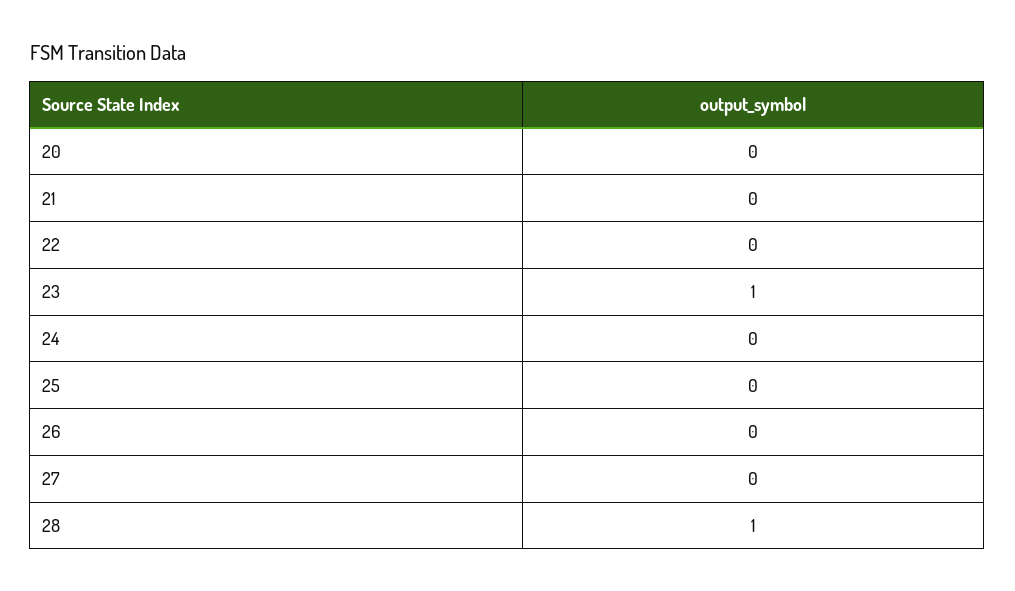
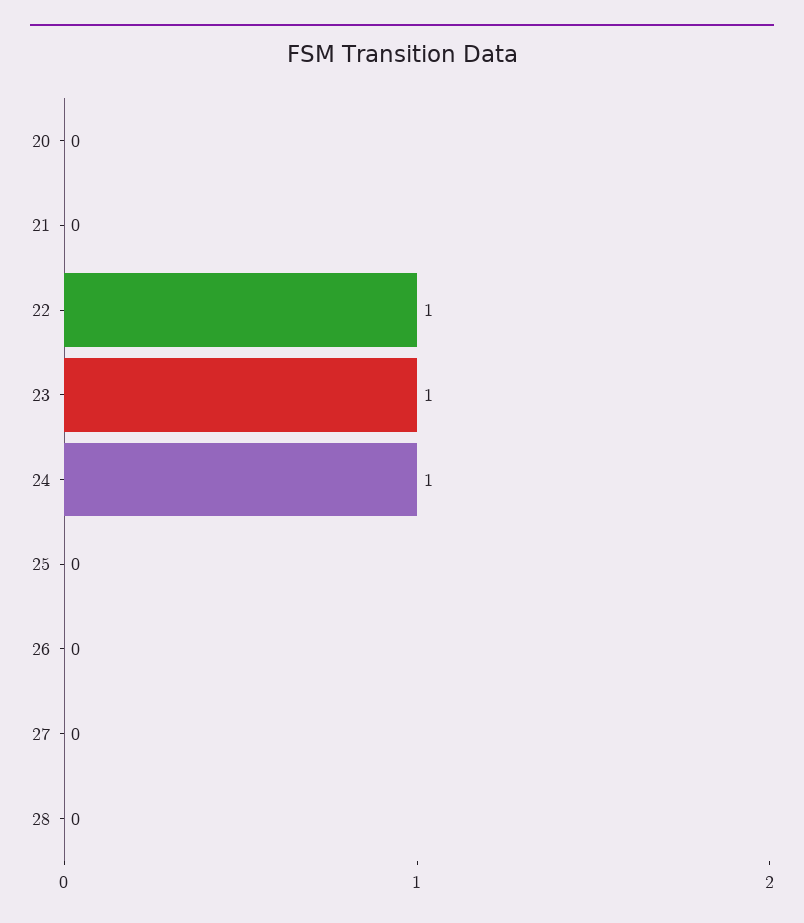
22: 0 -> 1
24: 0 -> 1
28: 1 -> 0

